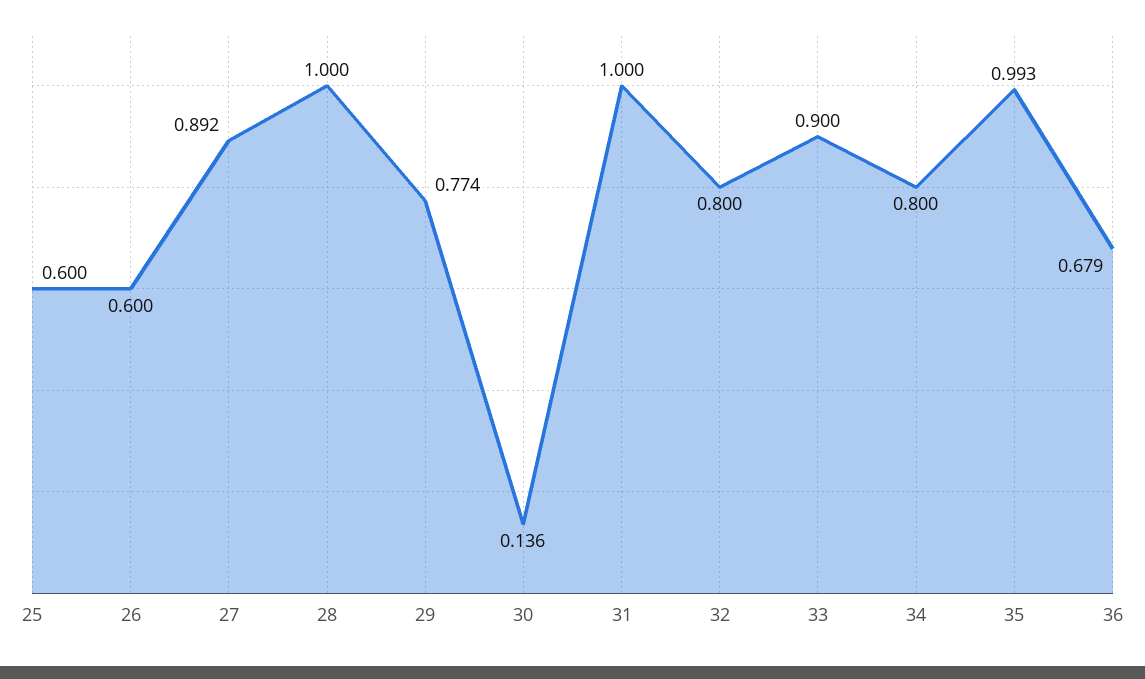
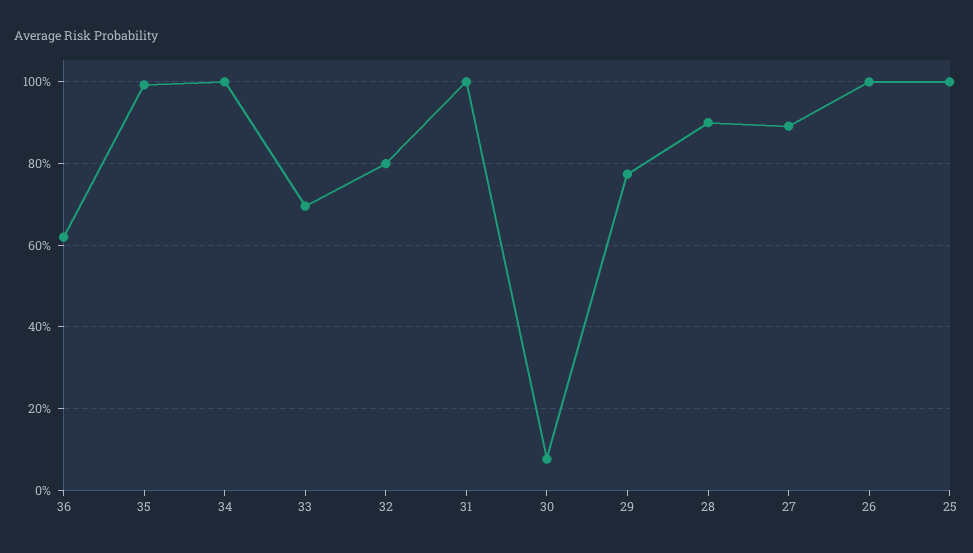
25: 0.6 -> 1
26: 0.6 -> 1
28: 1 -> 0.9
30: 0.136 -> 0.08
33: 0.9 -> 0.7
34: 0.8 -> 1
36: 0.679 -> 0.62

